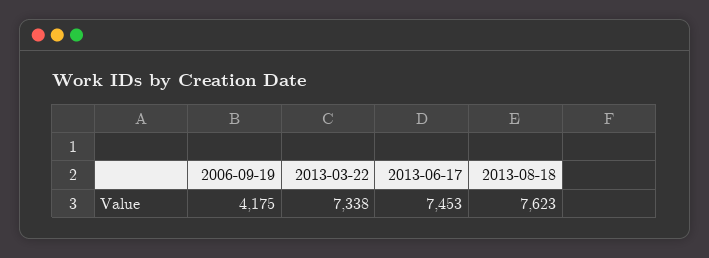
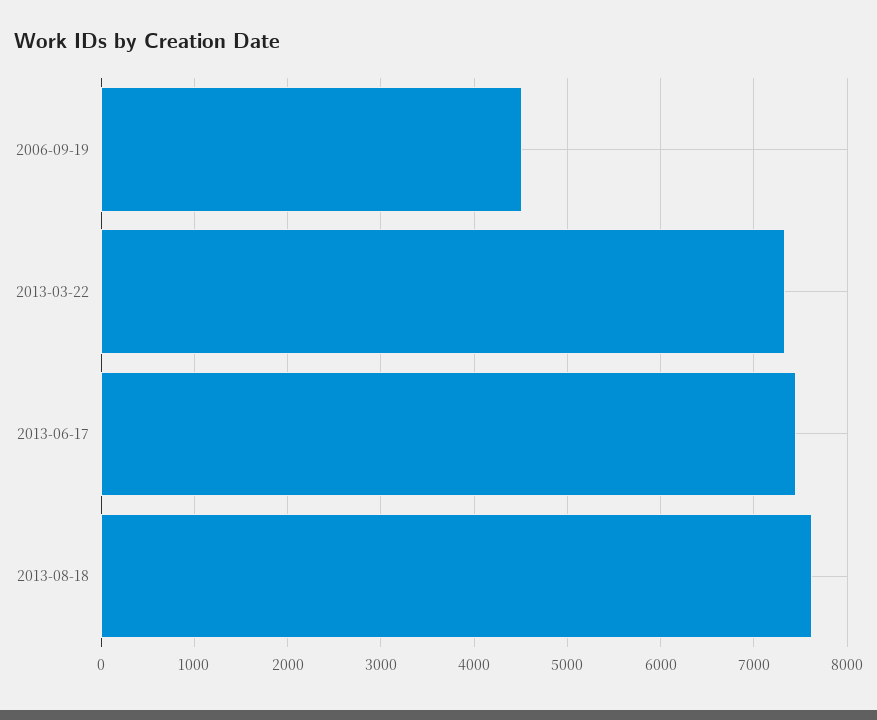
2006-09-19: 4175 -> 4500

